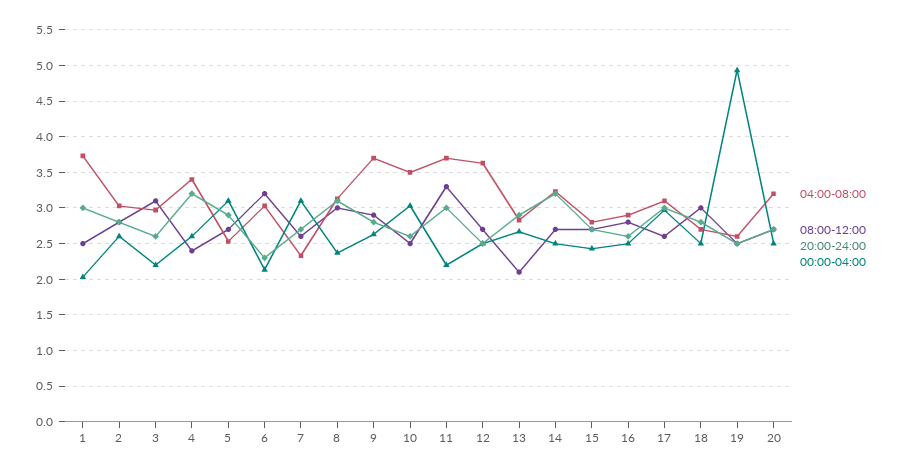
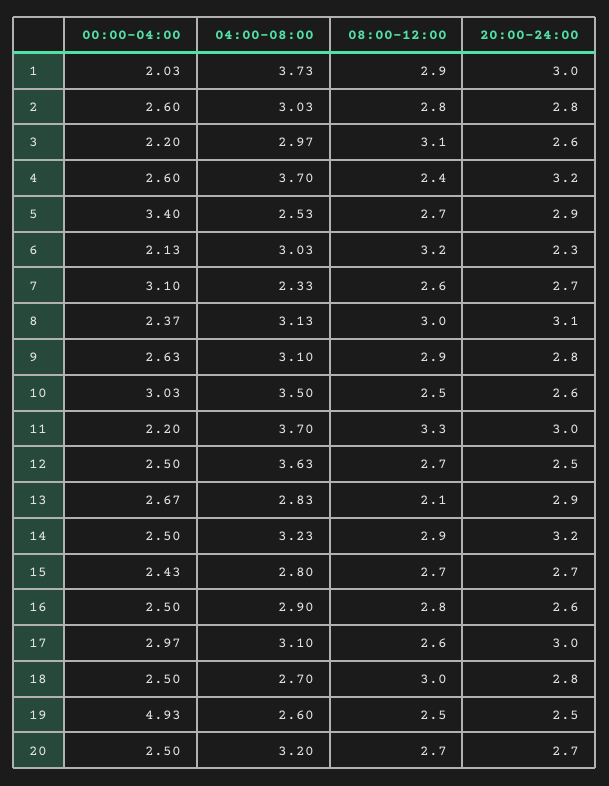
08:00-12:00, 1: 2.5 -> 2.9
04:00-08:00, 4: 3.4 -> 3.7
00:00-04:00, 5: 3.1 -> 3.4
04:00-08:00, 9: 3.7 -> 3.1
08:00-12:00, 14: 2.7 -> 2.9

